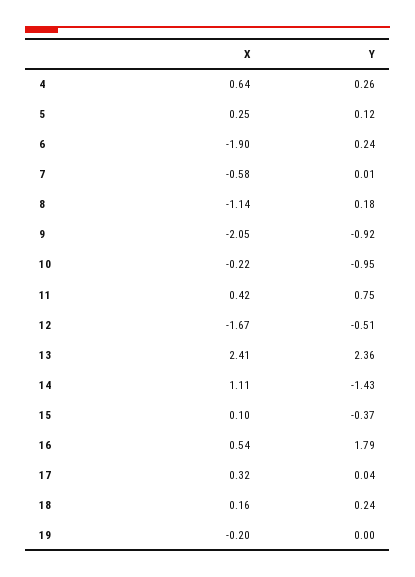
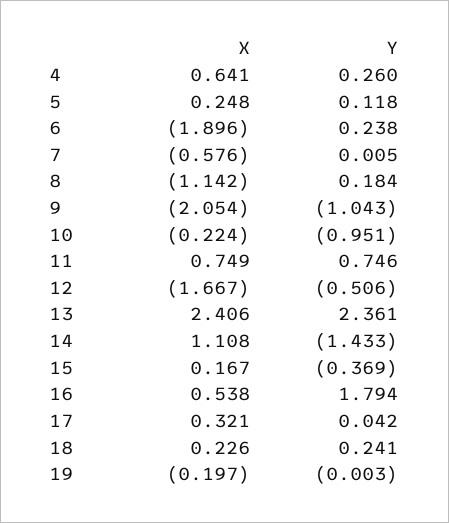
Y, 9: -0.92 -> -1.043
X, 11: 0.42 -> 0.749
X, 15: 0.1 -> 0.167
X, 18: 0.16 -> 0.226

